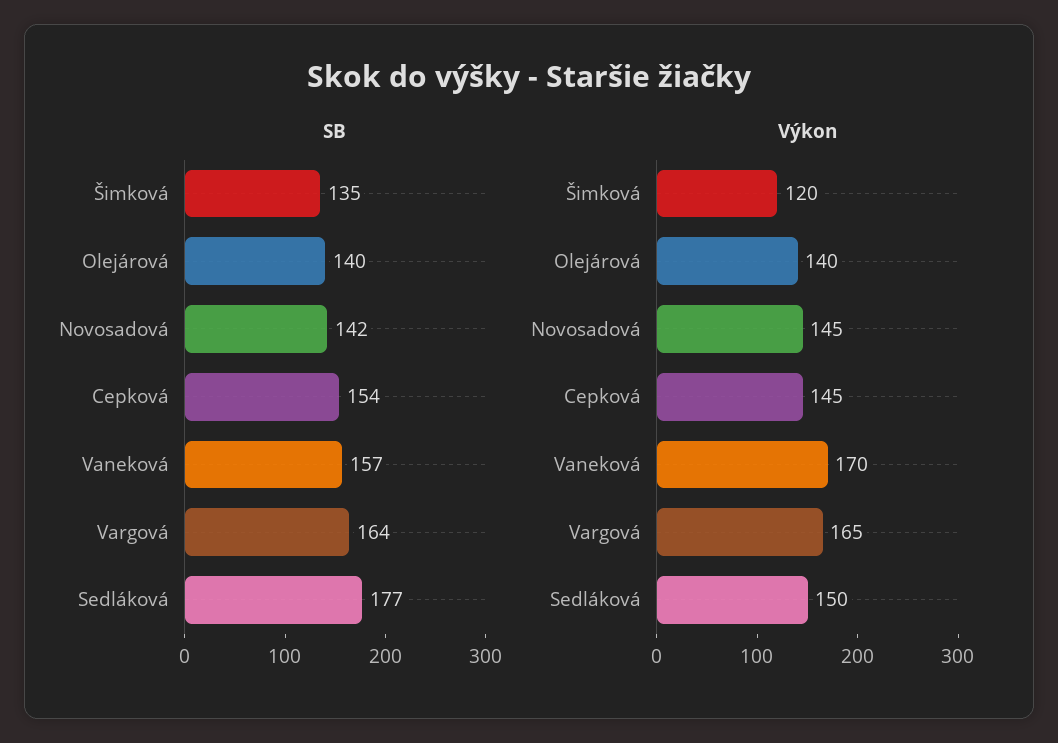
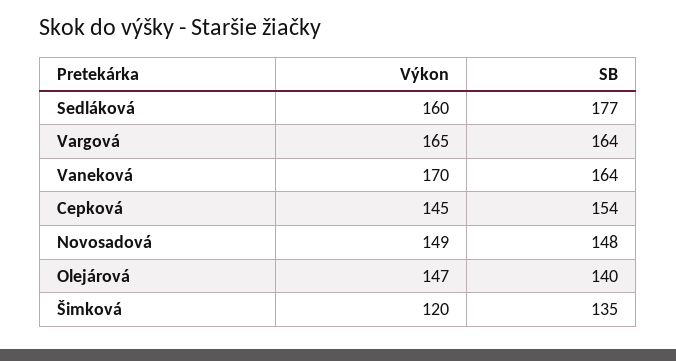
SB, Novosadová: 142 -> 148
SB, Vaneková: 157 -> 164
Výkon, Olejárová: 140 -> 147
Výkon, Novosadová: 145 -> 149
Výkon, Sedláková: 150 -> 160

